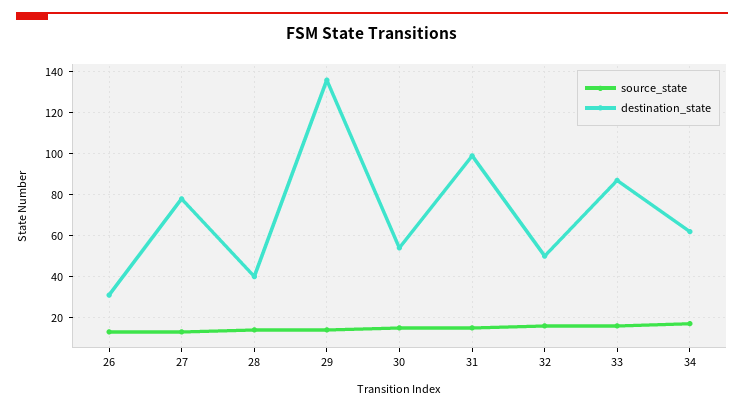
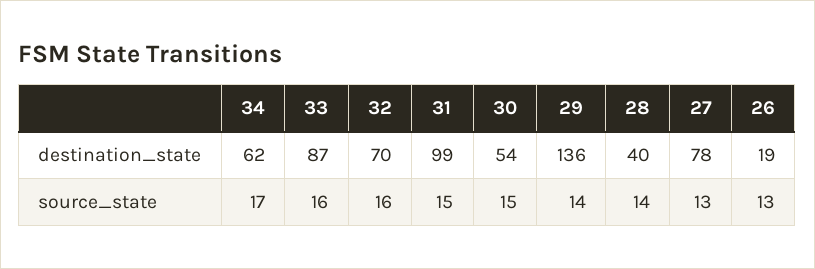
destination_state, 26: 30 -> 19
destination_state, 32: 50 -> 70

